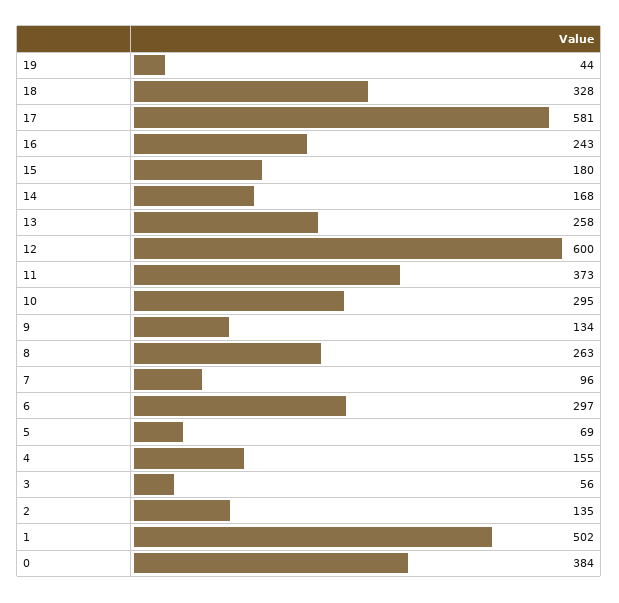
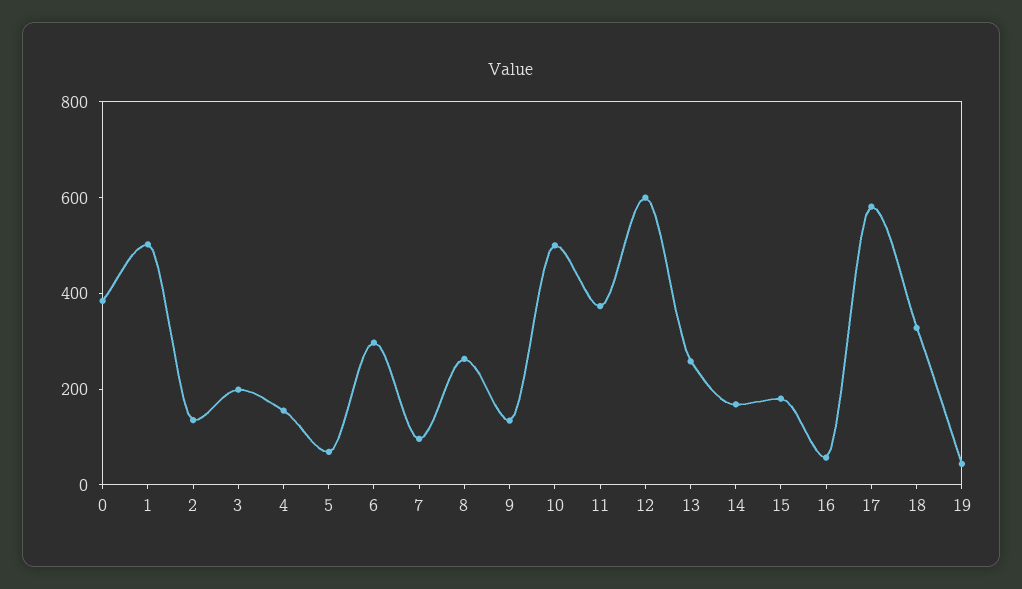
16: 243 -> 50
10: 295 -> 500
3: 56 -> 200

